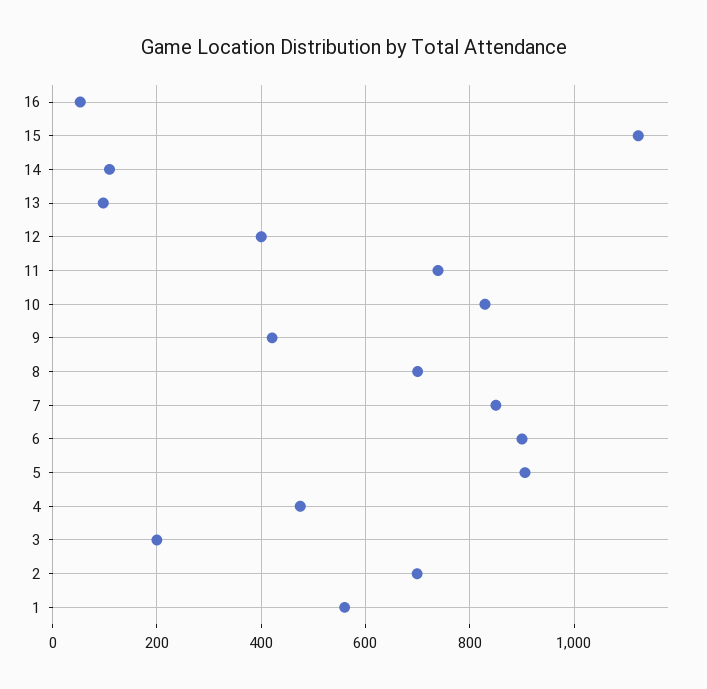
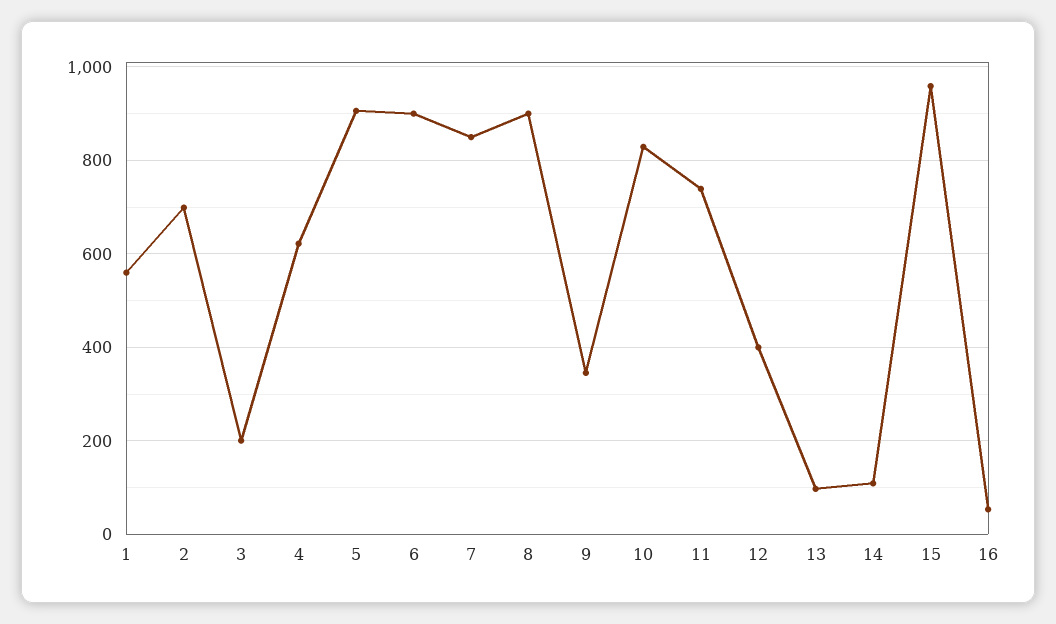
15: 1120 -> 960
9: 420 -> 340
8: 700 -> 900
4: 480 -> 620

